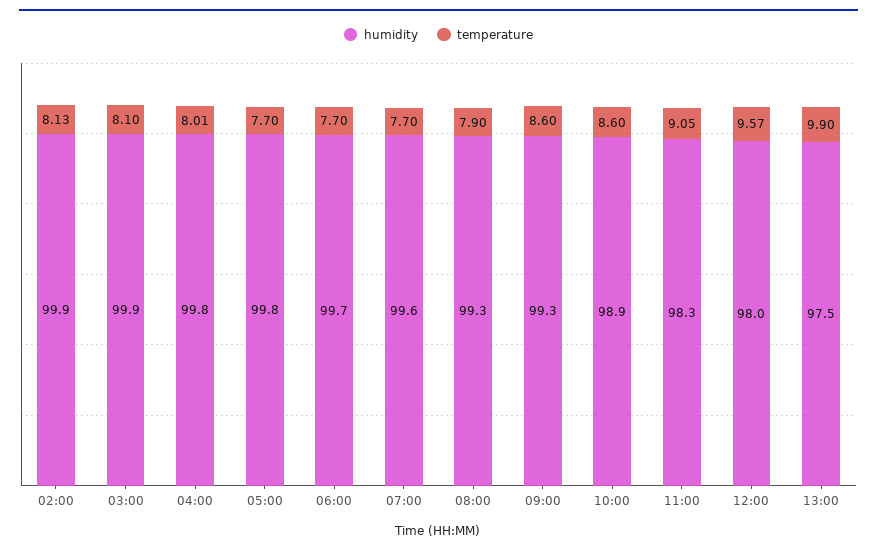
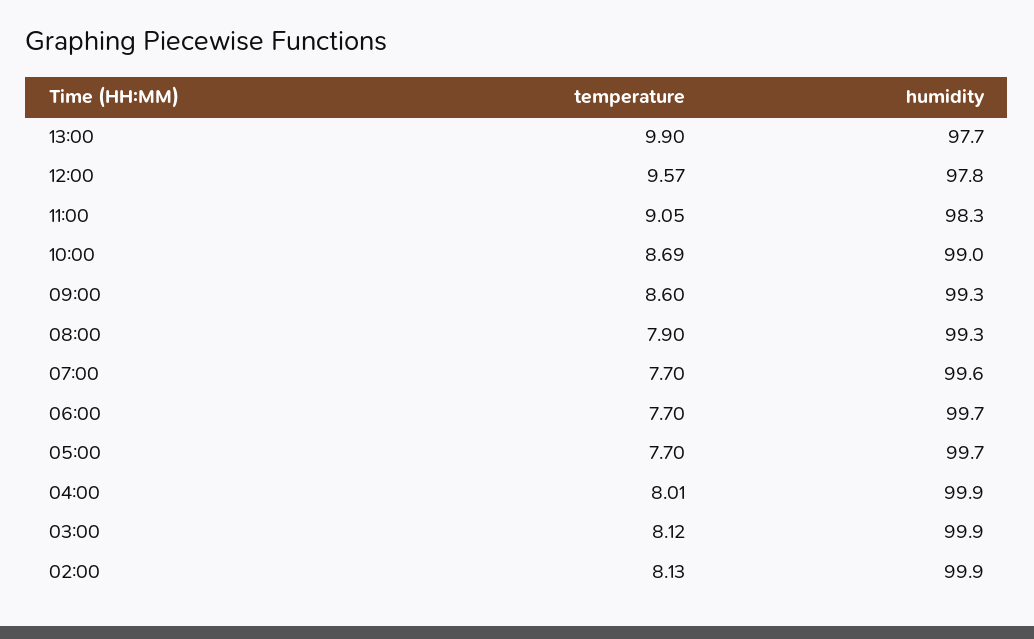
temperature, 03:00: 8.1 -> 8.12
humidity, 04:00: 99.8 -> 99.9
humidity, 05:00: 99.8 -> 99.7
humidity, 10:00: 98.9 -> 99
temperature, 10:00: 8.6 -> 8.69
humidity, 12:00: 98 -> 97.8
humidity, 13:00: 97.5 -> 97.7

